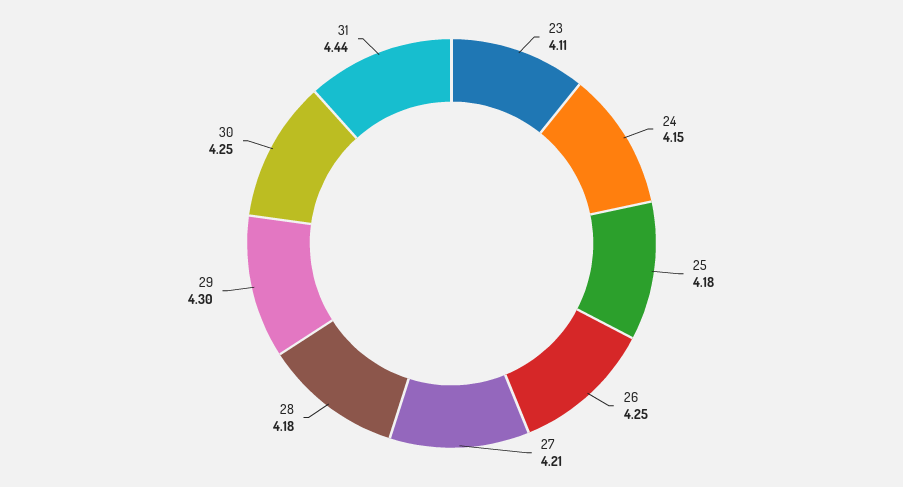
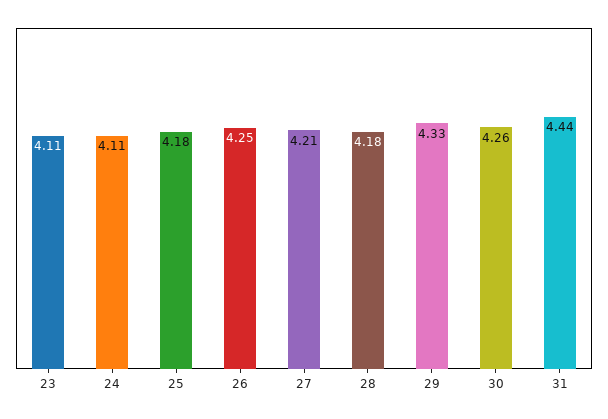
24: 4.15 -> 4.11
29: 4.3 -> 4.33
30: 4.25 -> 4.26

